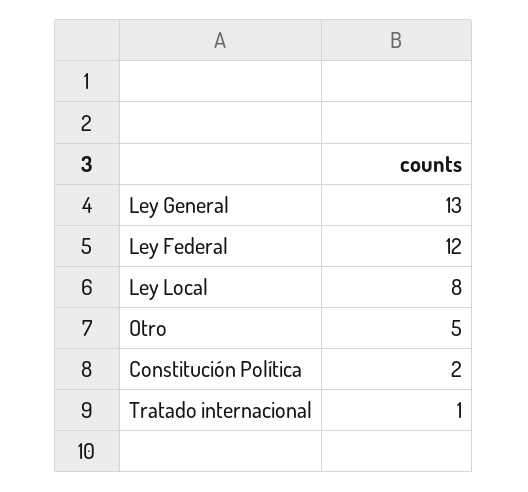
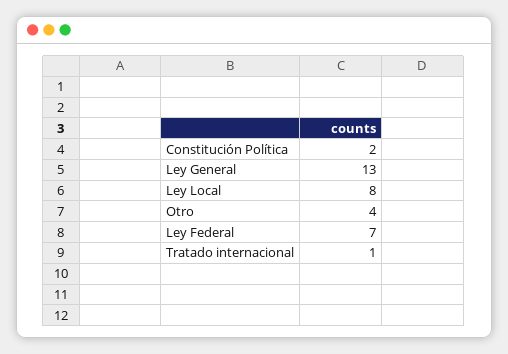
Ley Federal: 12 -> 7
Otro: 5 -> 4

